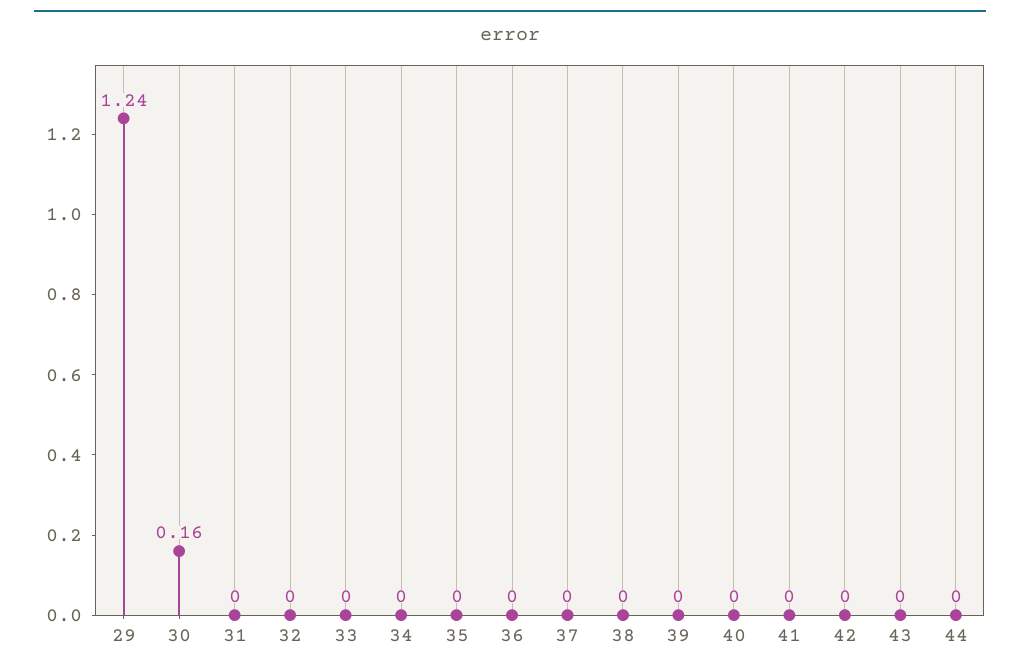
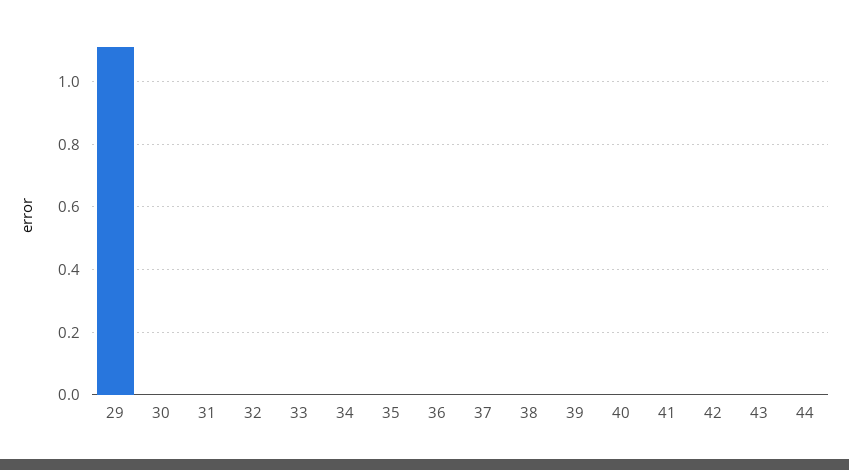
29: 1.24 -> 1.1
30: 0.16 -> 0

